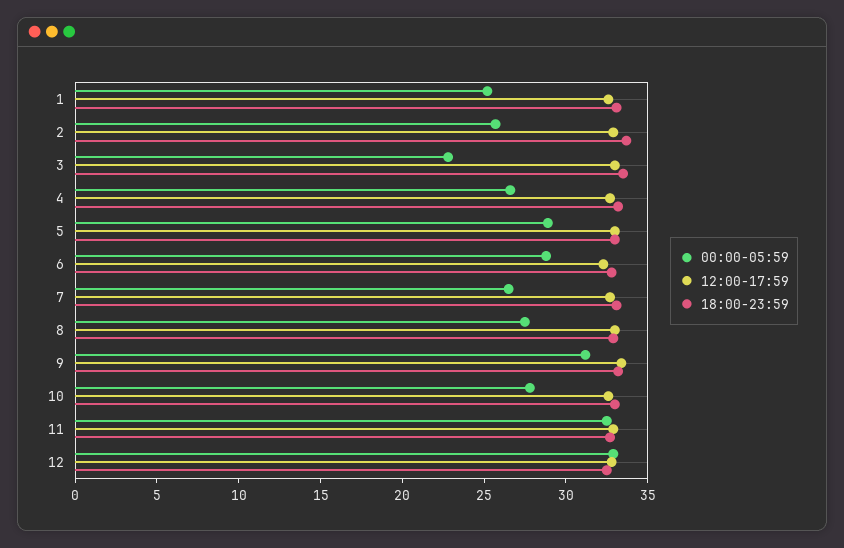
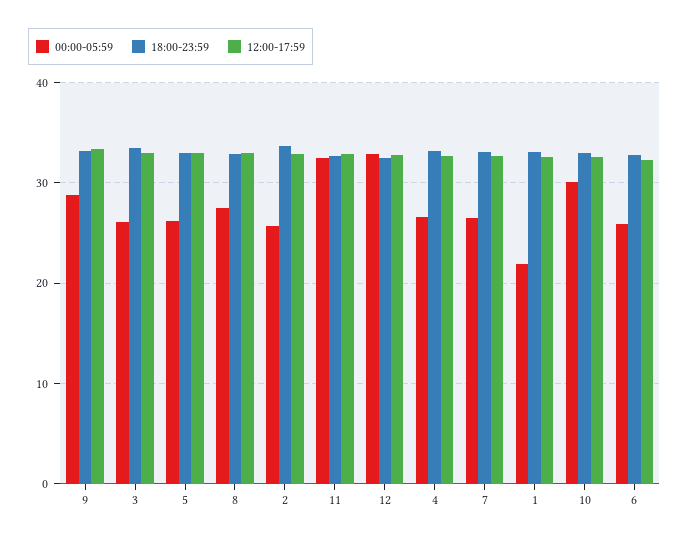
00:00-05:59, 1: 25 -> 22
00:00-05:59, 3: 23 -> 26
00:00-05:59, 5: 29 -> 26
00:00-05:59, 6: 29 -> 26
00:00-05:59, 9: 31 -> 29
00:00-05:59, 10: 28 -> 30

